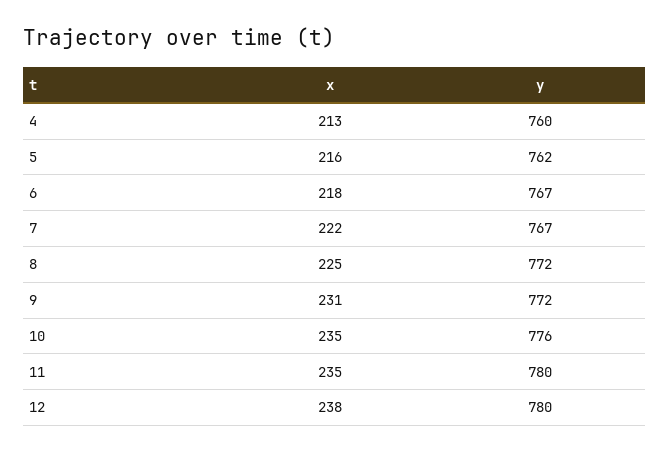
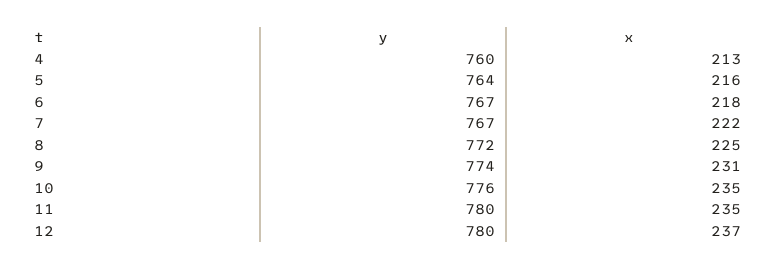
y, 5: 762 -> 764
y, 9: 772 -> 774
x, 12: 238 -> 237

